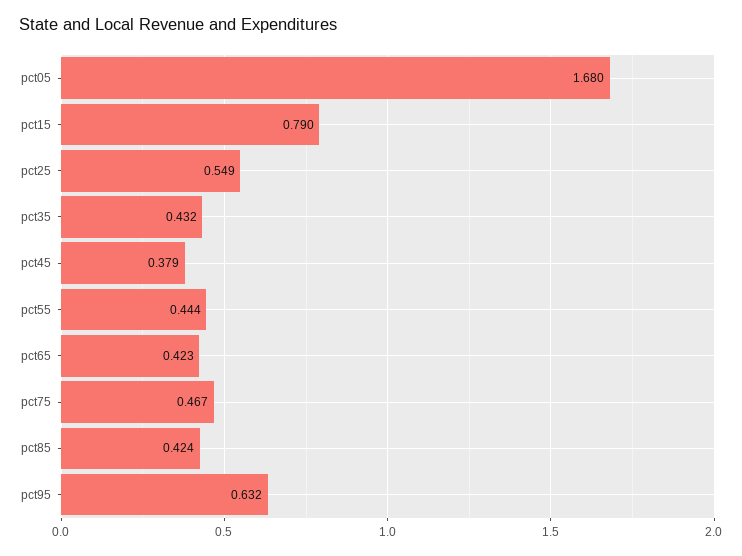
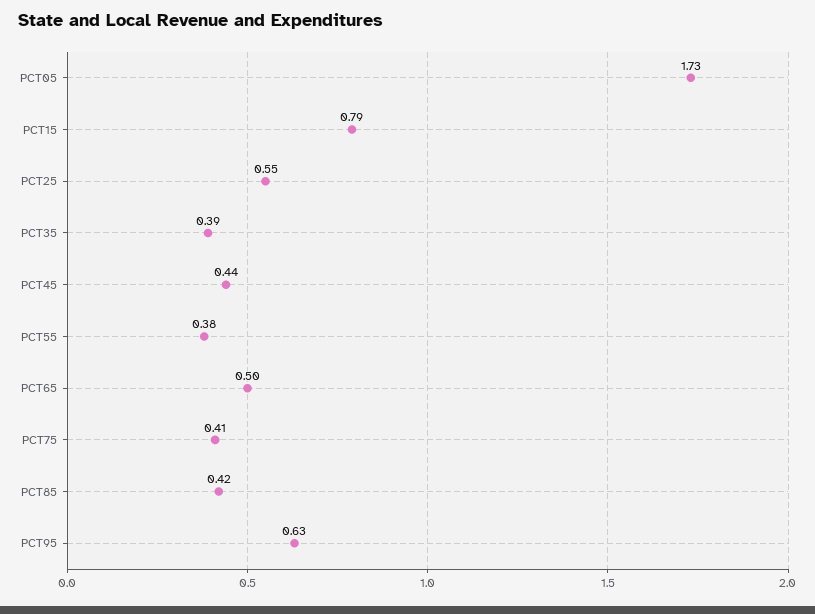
pct05: 1.68 -> 1.73
pct35: 0.432 -> 0.39
pct45: 0.379 -> 0.44
pct55: 0.444 -> 0.38
pct65: 0.423 -> 0.5
pct75: 0.467 -> 0.41

